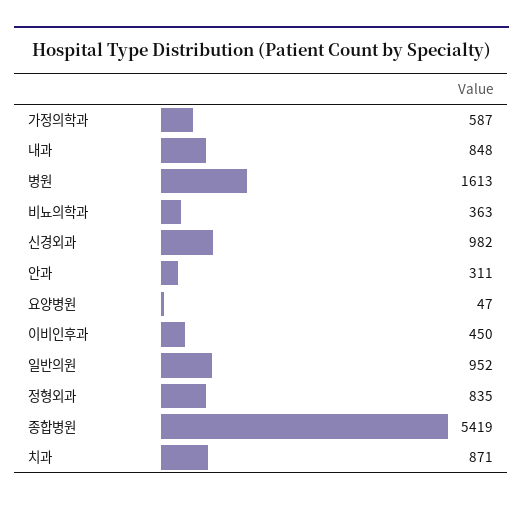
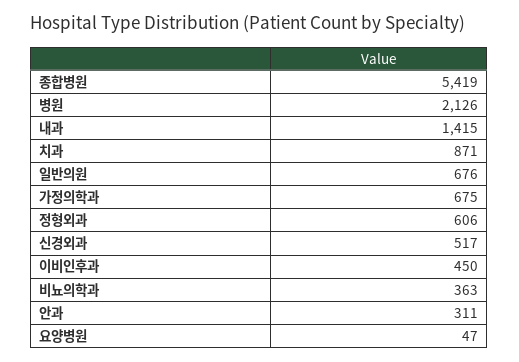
가정의학과: 587 -> 675
내과: 848 -> 1415
병원: 1613 -> 2126
신경외과: 982 -> 517
일반의원: 952 -> 676
정형외과: 835 -> 606

